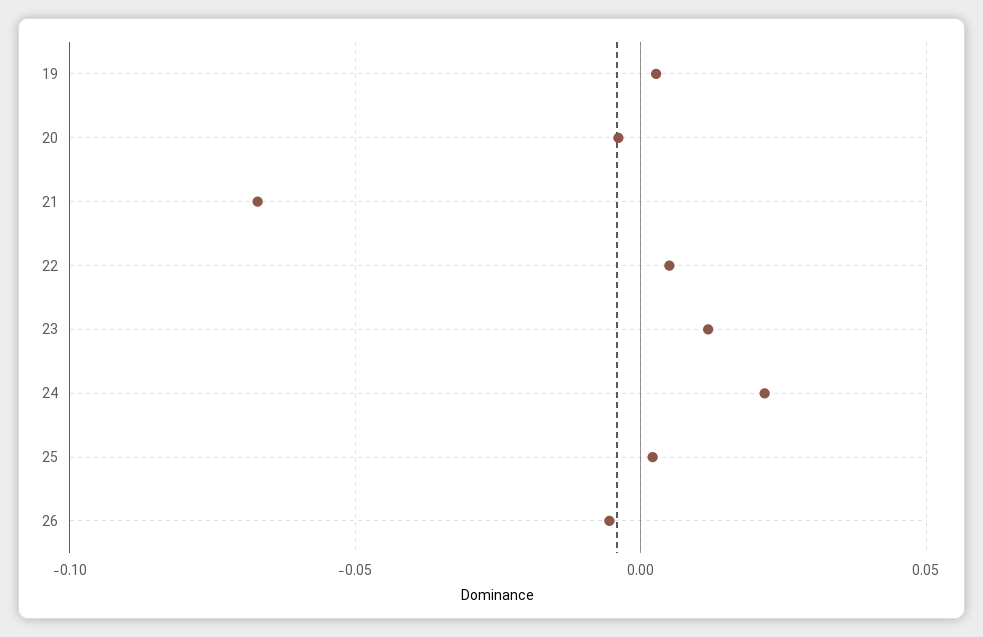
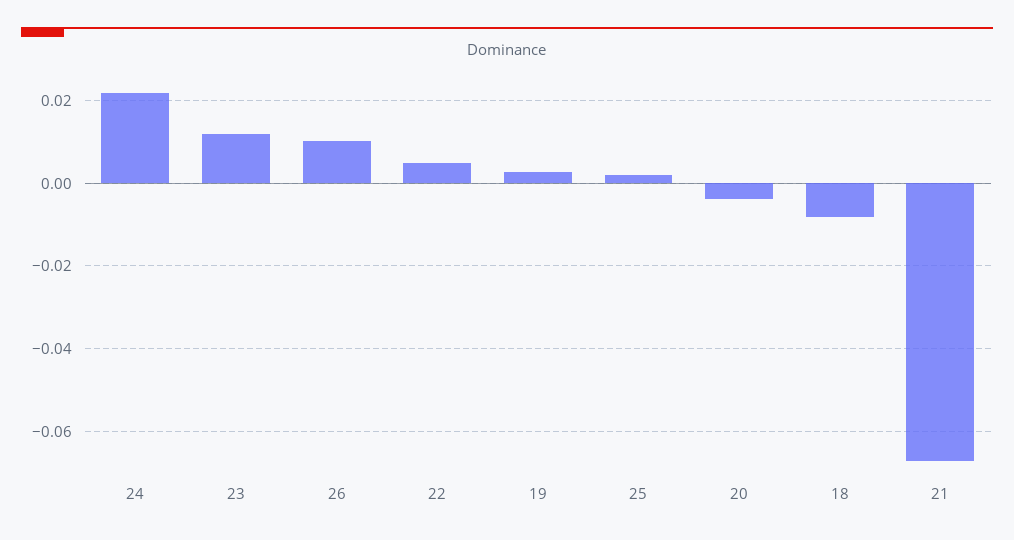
26: -0.005 -> 0.01
18: none -> -0.008

